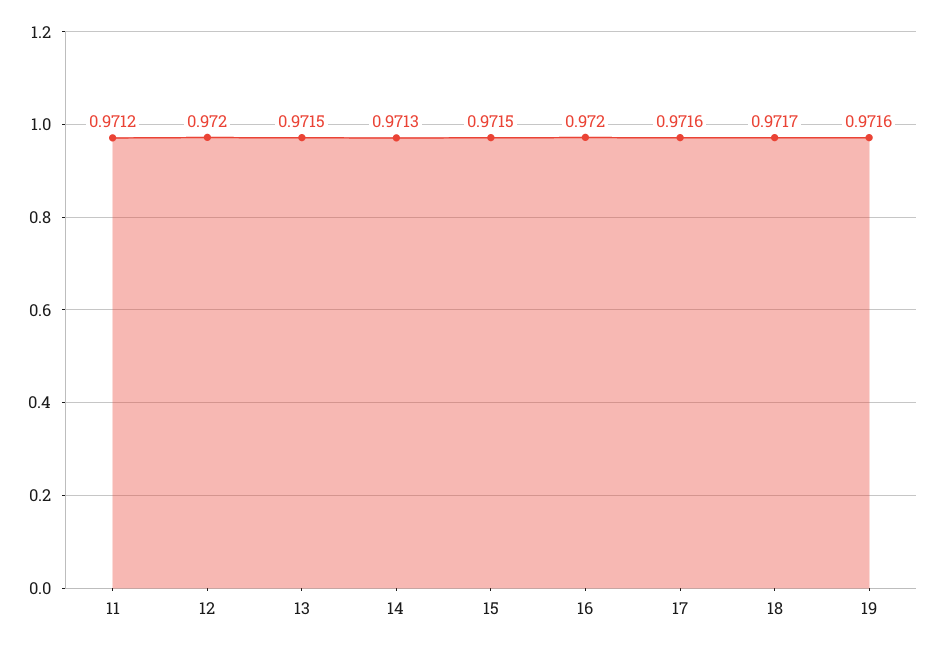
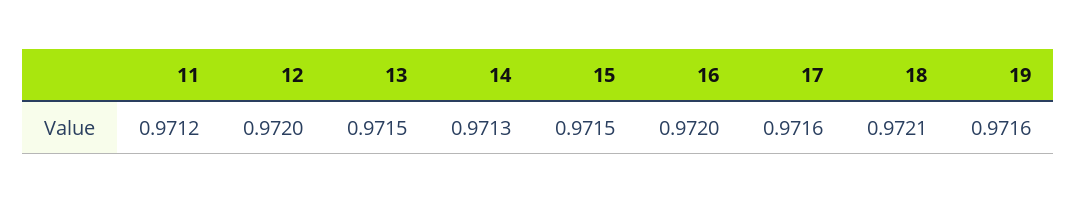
18: 0.9717 -> 0.9721

